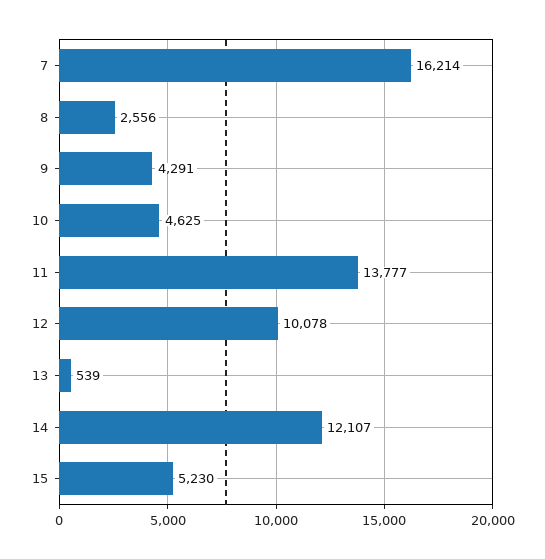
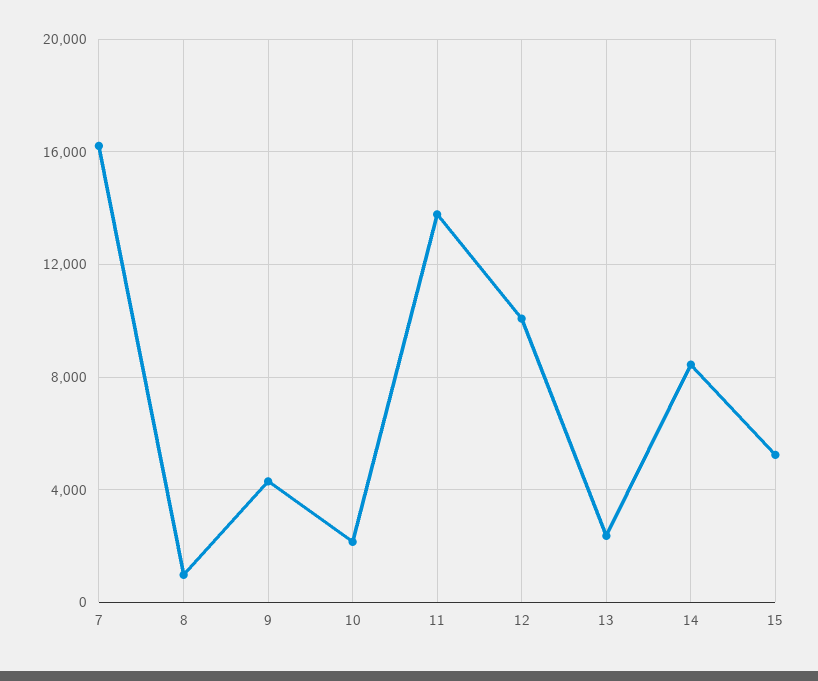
8: 2556 -> 1000
10: 4625 -> 2000
13: 539 -> 2500
14: 12107 -> 8500

